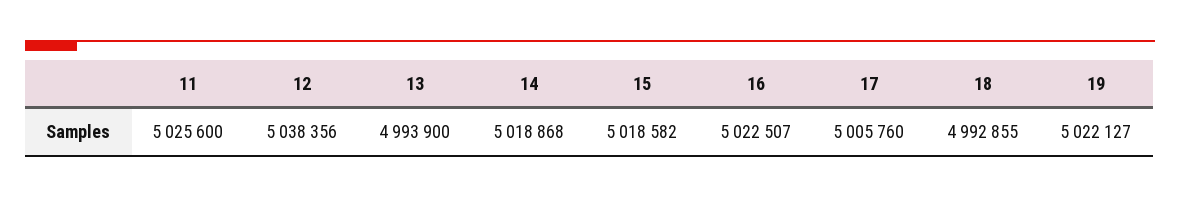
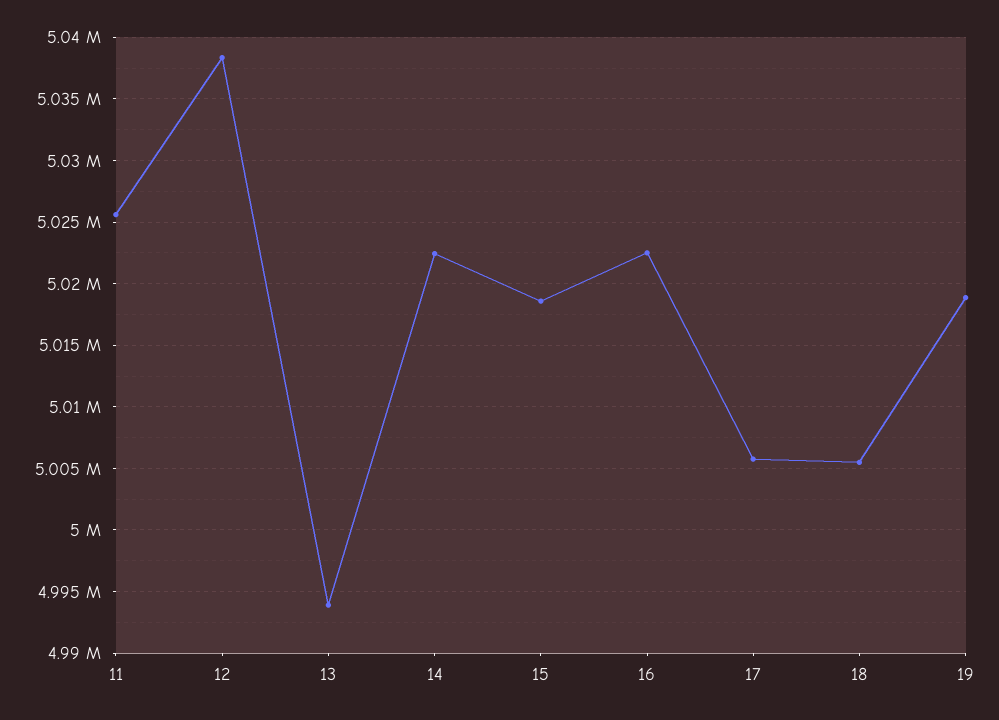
14: 5018868 -> 5022500
18: 4992855 -> 5005500
19: 5022127 -> 5019000

